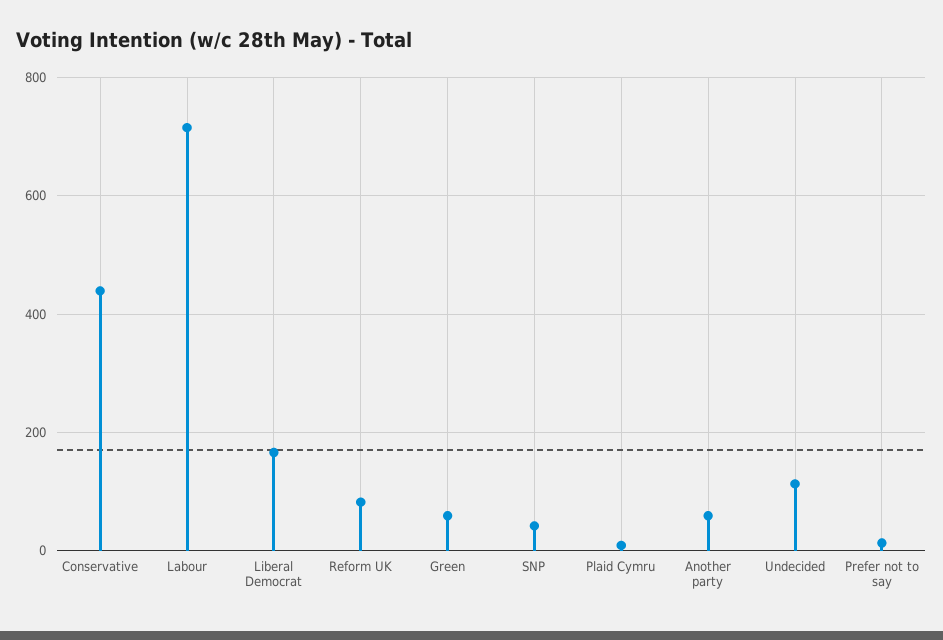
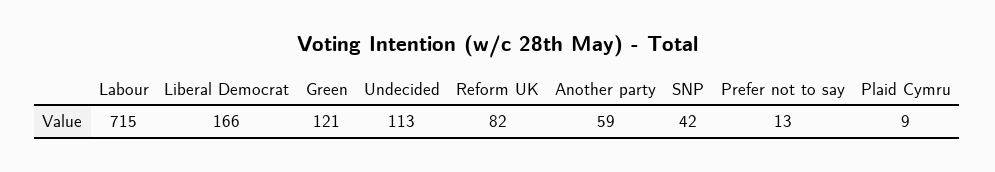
Conservative: 440 -> none
Green: 60 -> 121

